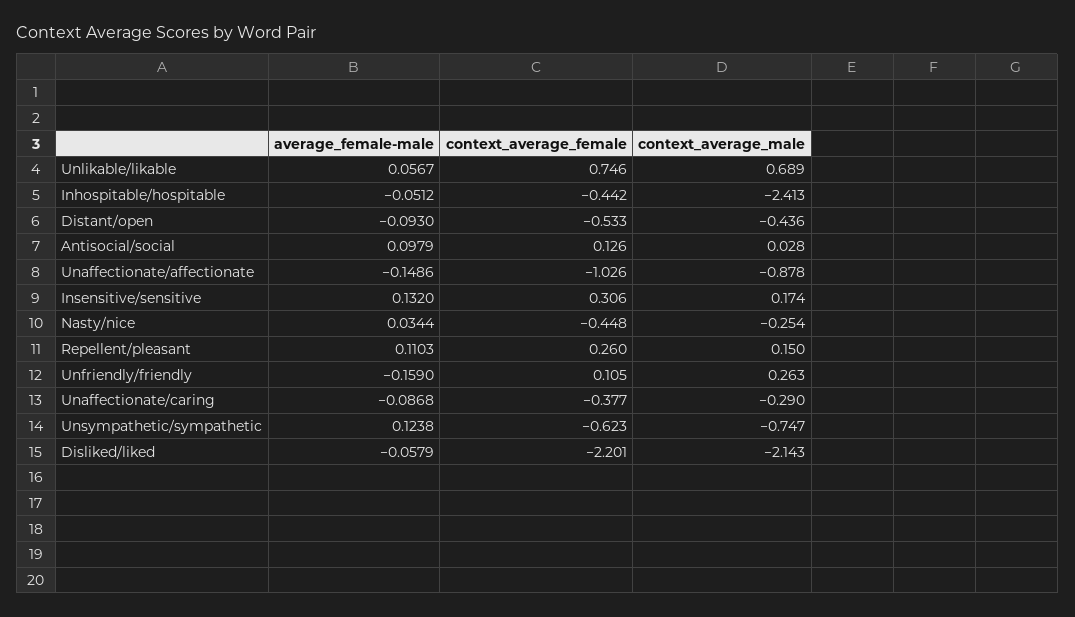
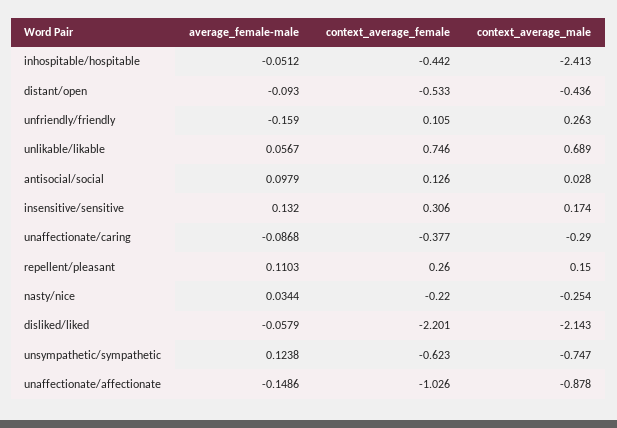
context_average_female, Nasty/nice: -0.448 -> -0.22

